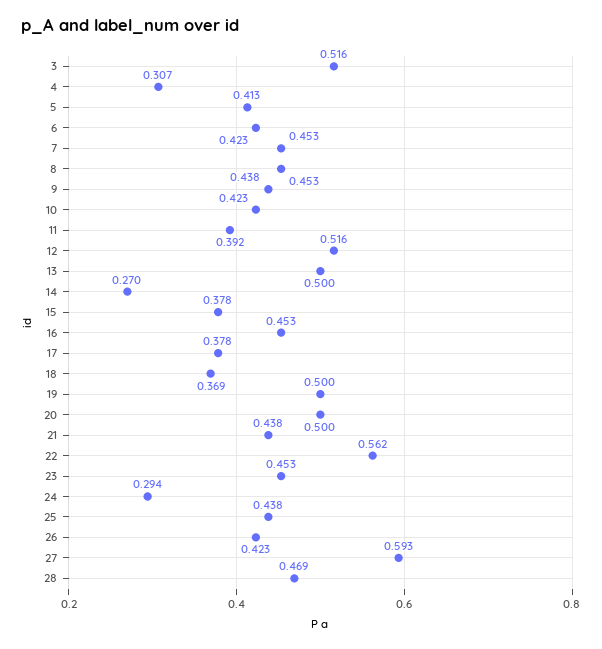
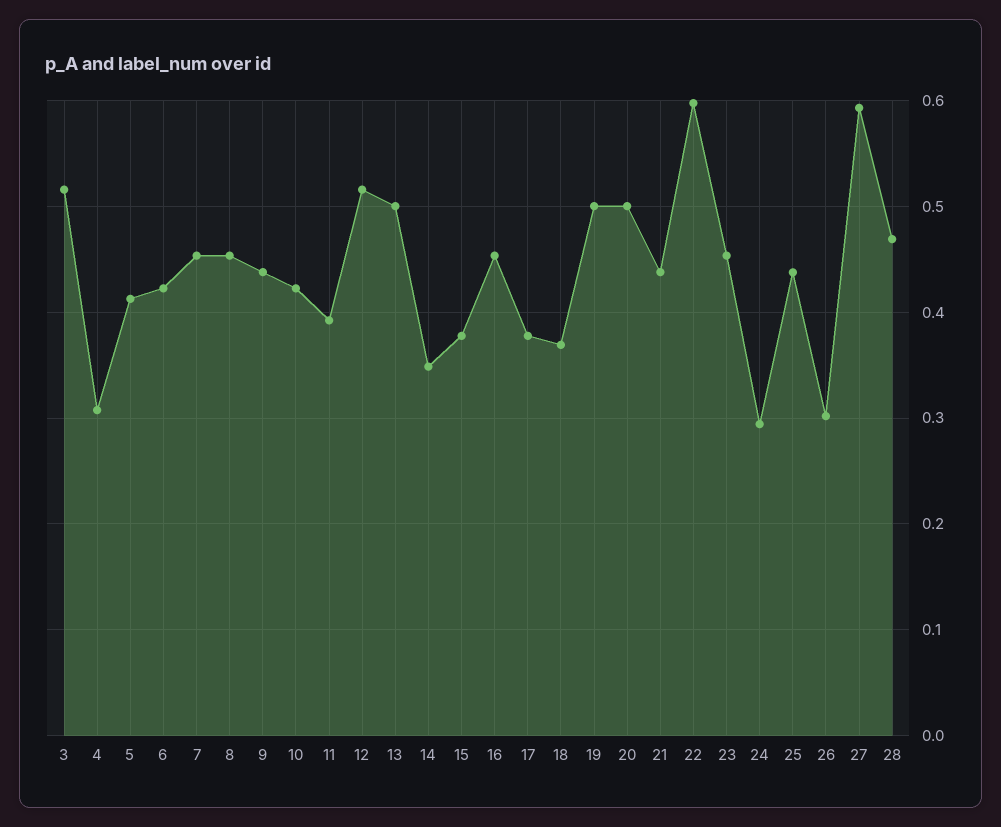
14: 0.27 -> 0.35
22: 0.562 -> 0.6
26: 0.423 -> 0.3

